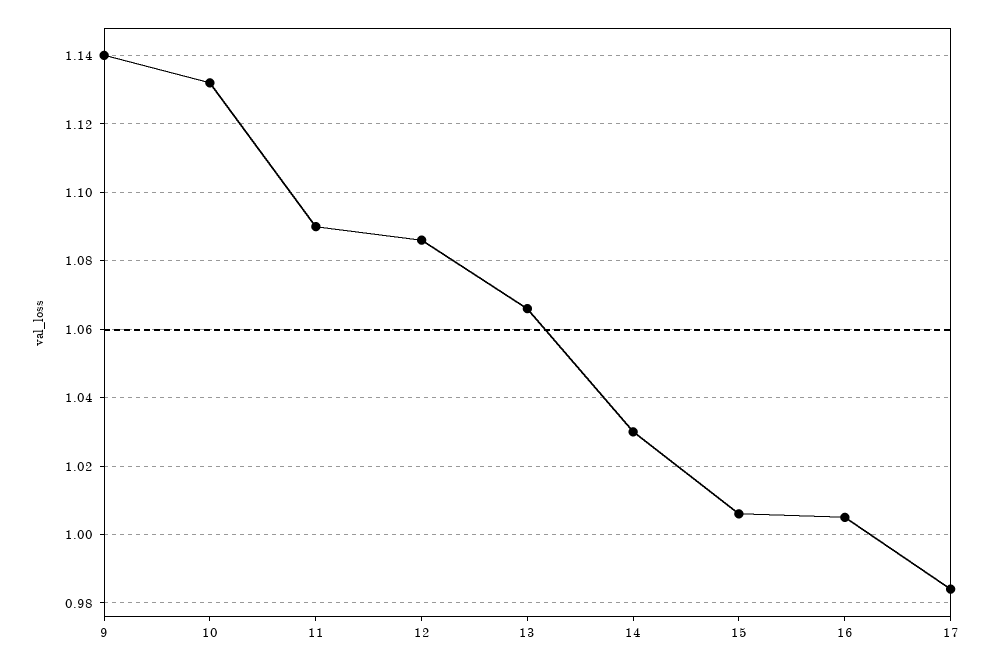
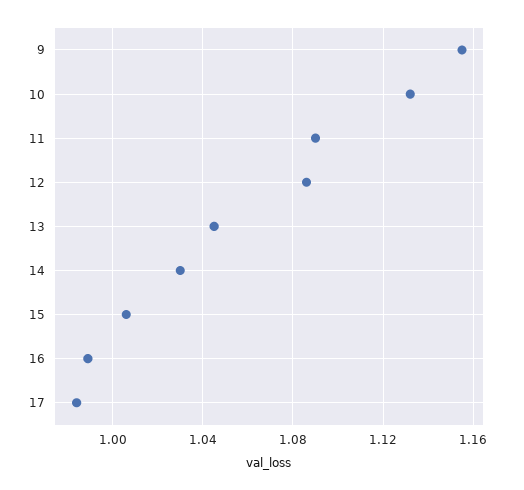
9: 1.14 -> 1.155
13: 1.065 -> 1.045
16: 1.005 -> 0.99

